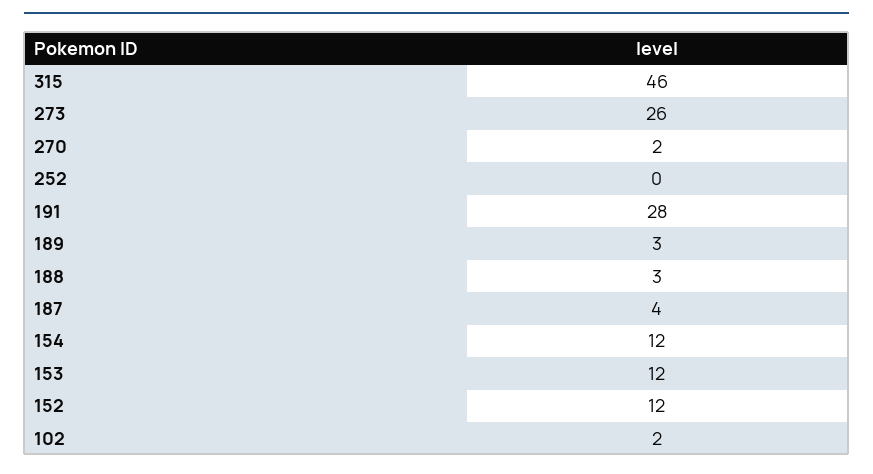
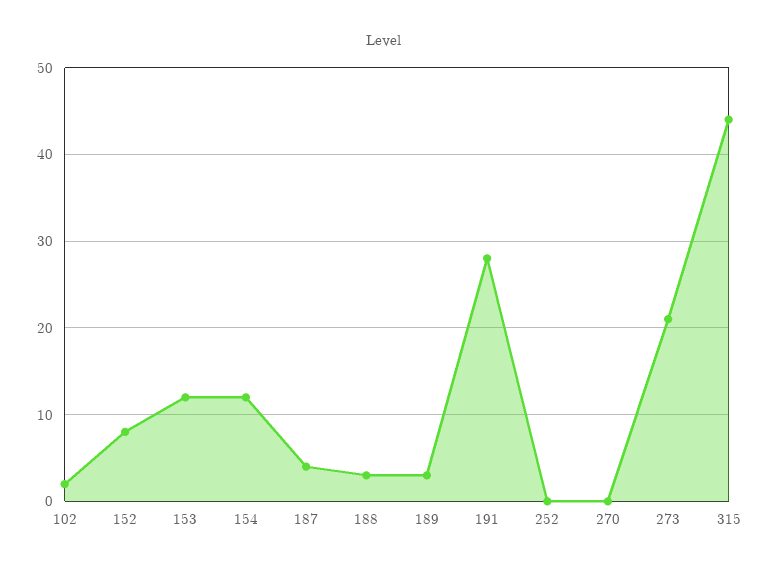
315: 46 -> 44
273: 26 -> 21
270: 2 -> 0
152: 12 -> 8

